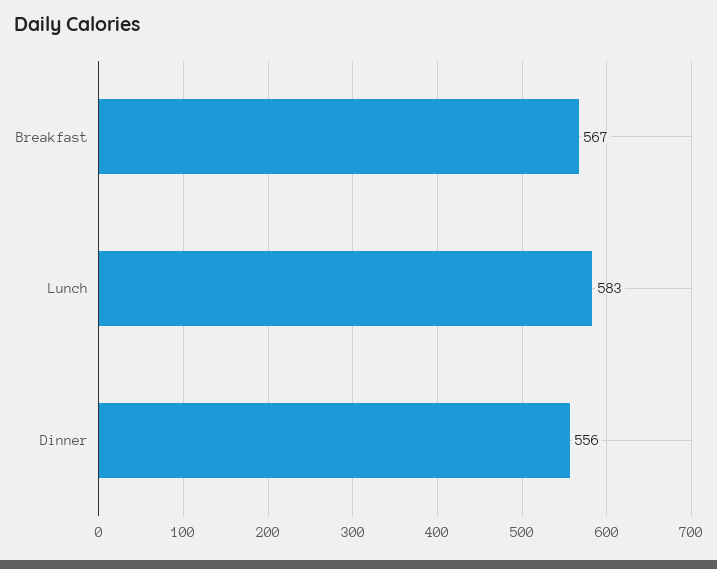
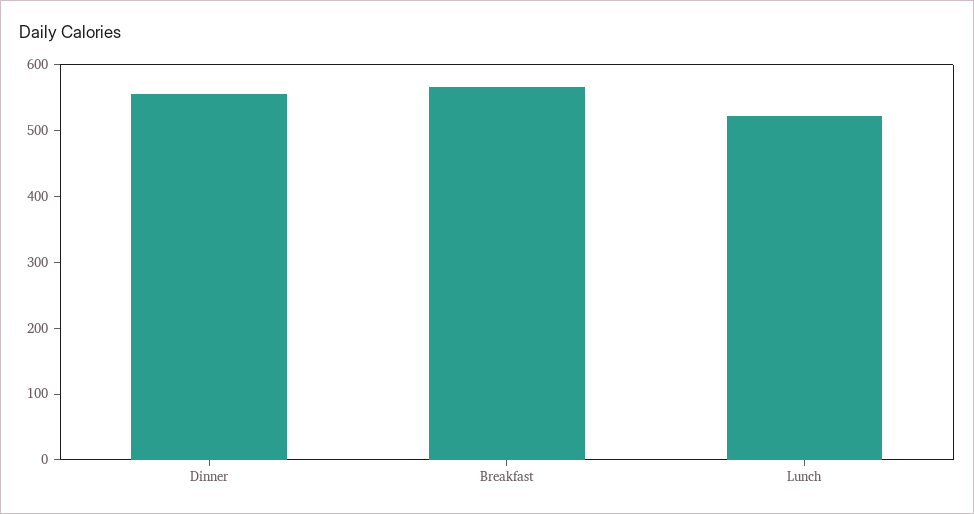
Lunch: 583 -> 520

